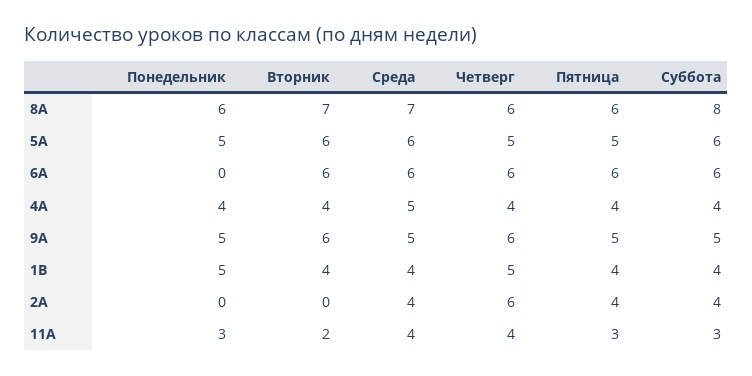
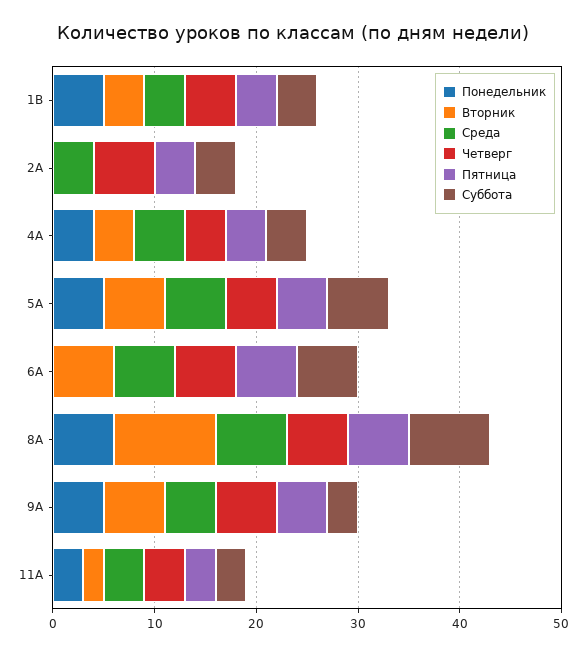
Вторник, 8А: 7 -> 10
Суббота, 9А: 5 -> 3

